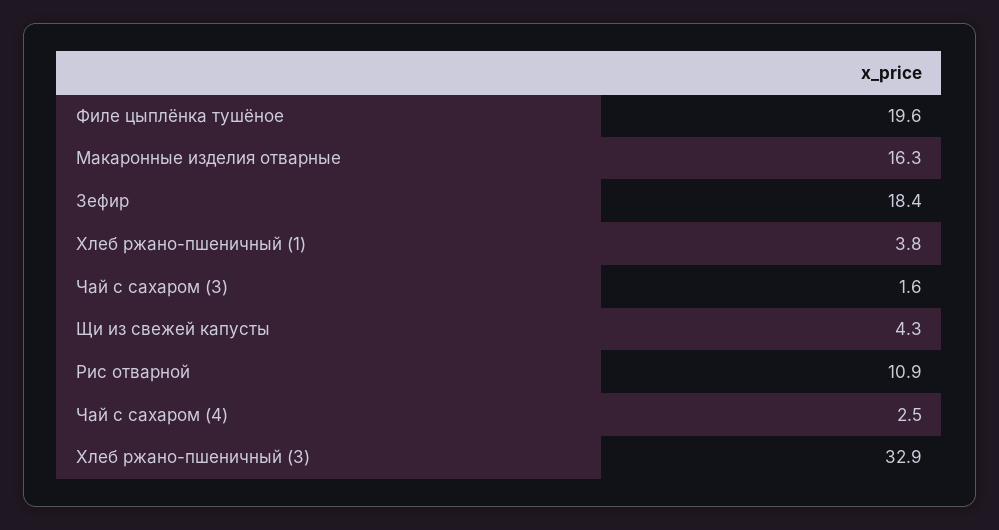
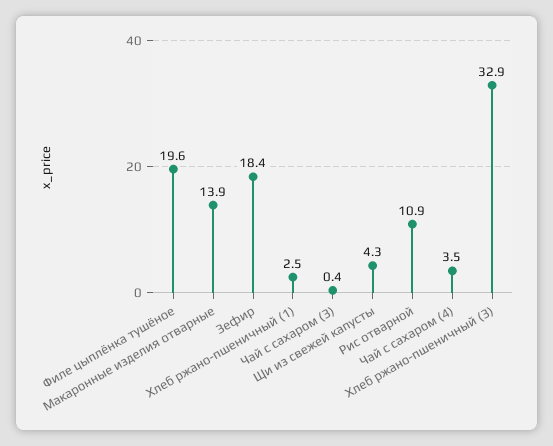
Макаронные изделия отварные: 16.3 -> 13.9
Хлеб ржано-пшеничный (1): 3.8 -> 2.5
Чай с сахаром (3): 1.6 -> 0.4
Чай с сахаром (4): 2.5 -> 3.5

